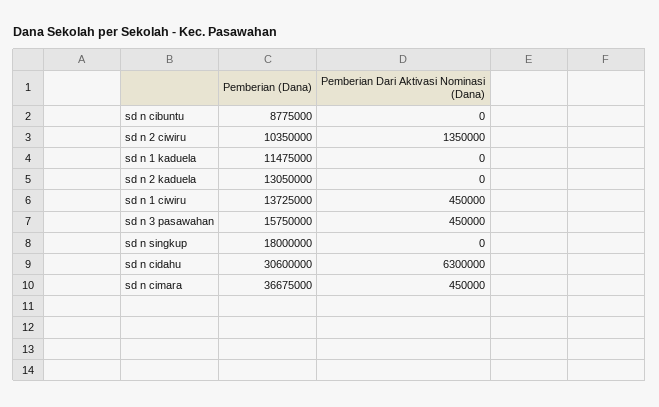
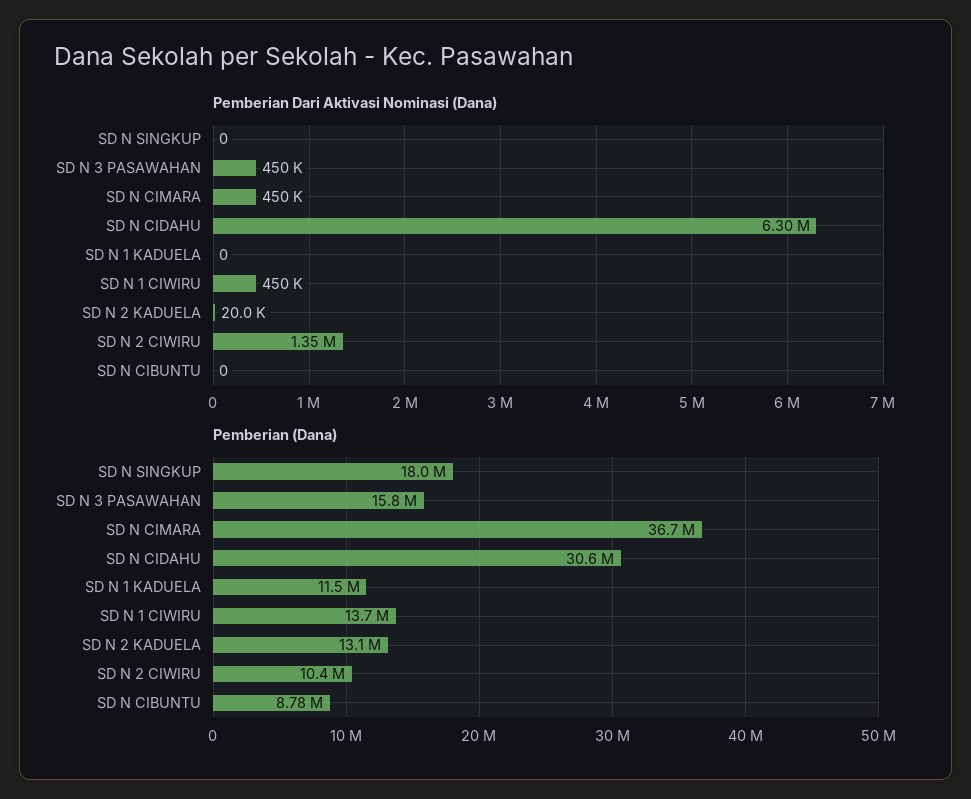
Pemberian Dari Aktivasi Nominasi (Dana), sd n 2 kaduela: 0 -> 20000

